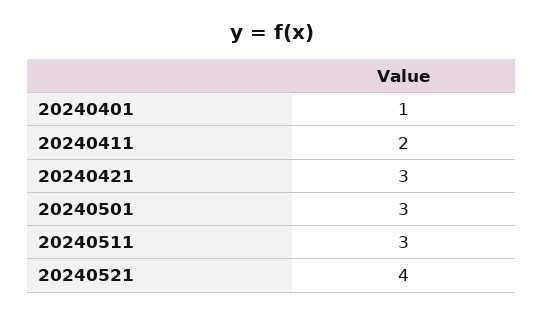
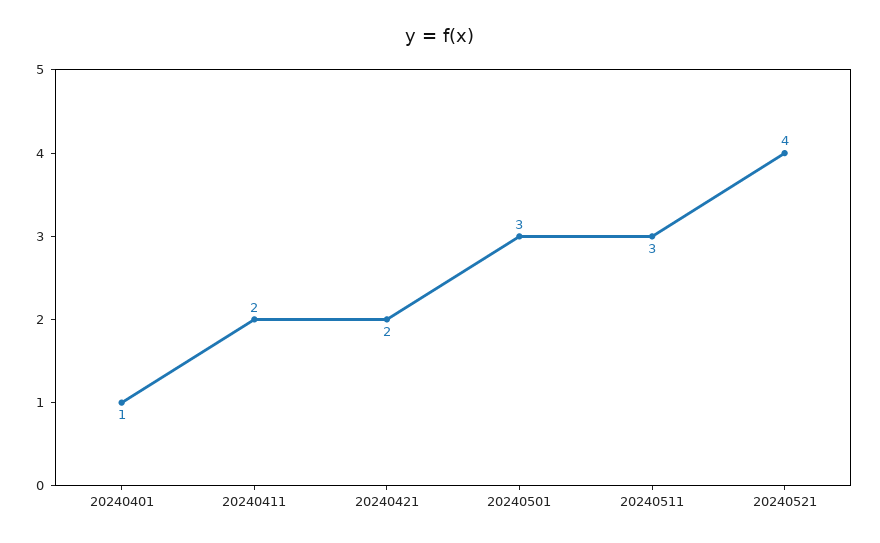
20240421: 3 -> 2

